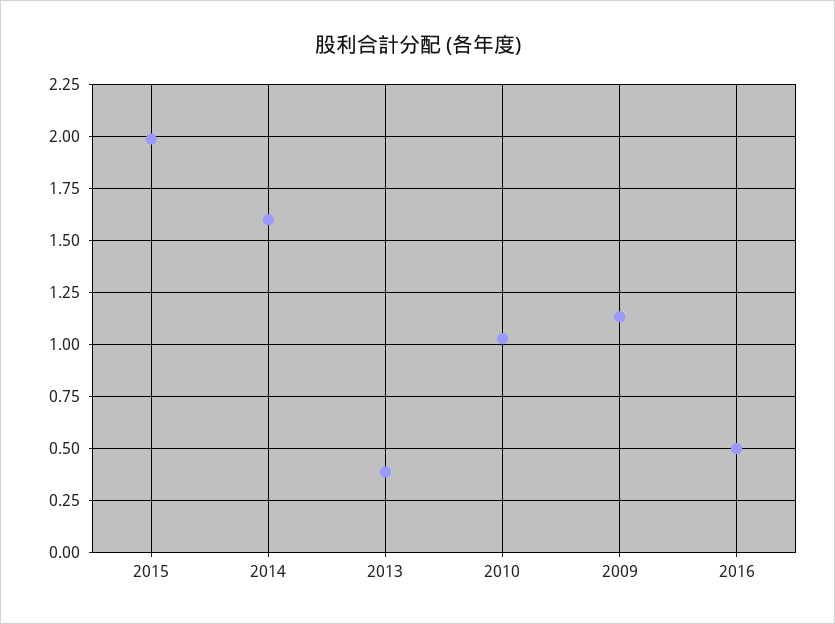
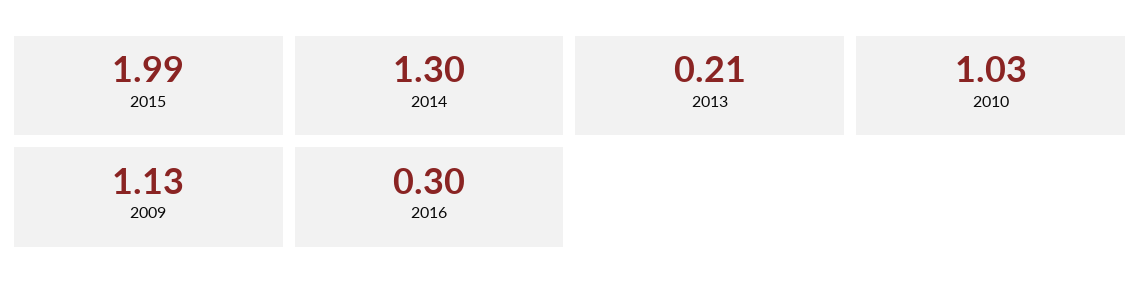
2014: 1.6 -> 1.3
2013: 0.4 -> 0.21
2016: 0.5 -> 0.3

